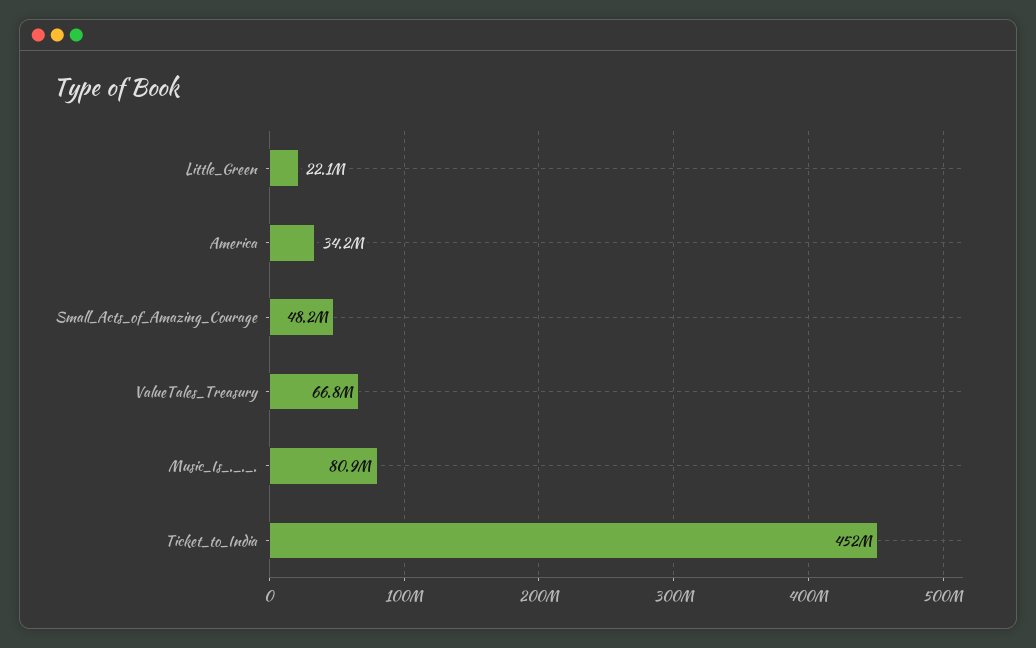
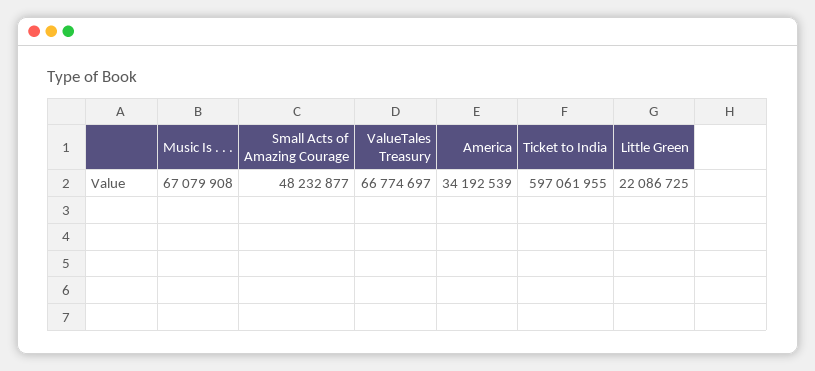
Music_Is_._._.: 80900000 -> 67079908
Ticket_to_India: 452000000 -> 597061955

